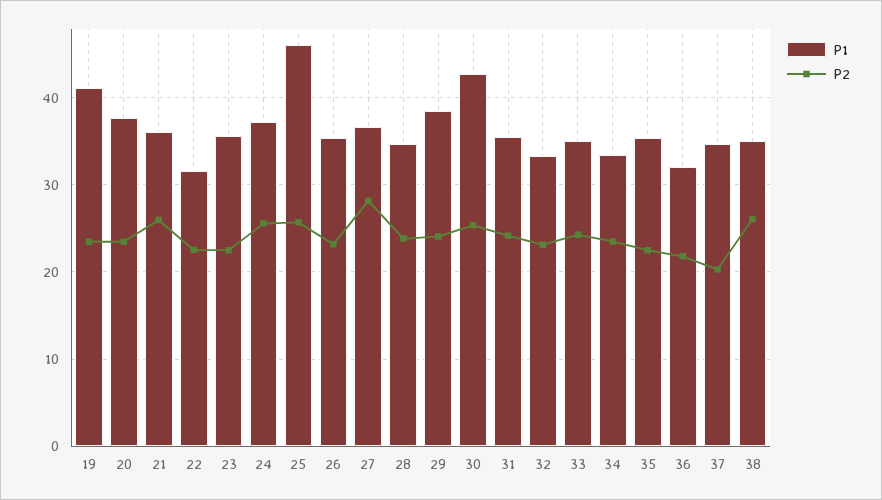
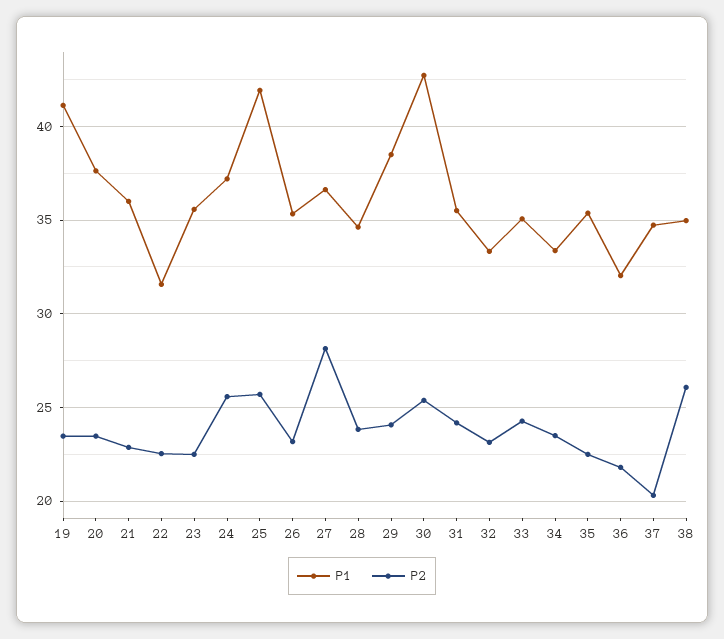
P2, 21: 26 -> 23
P1, 25: 46 -> 42

